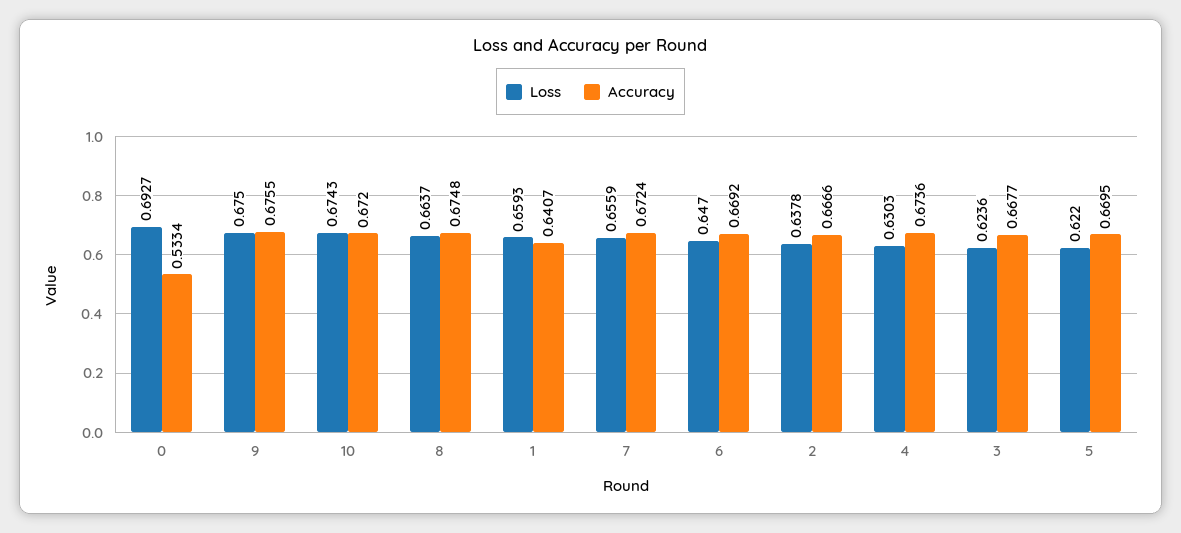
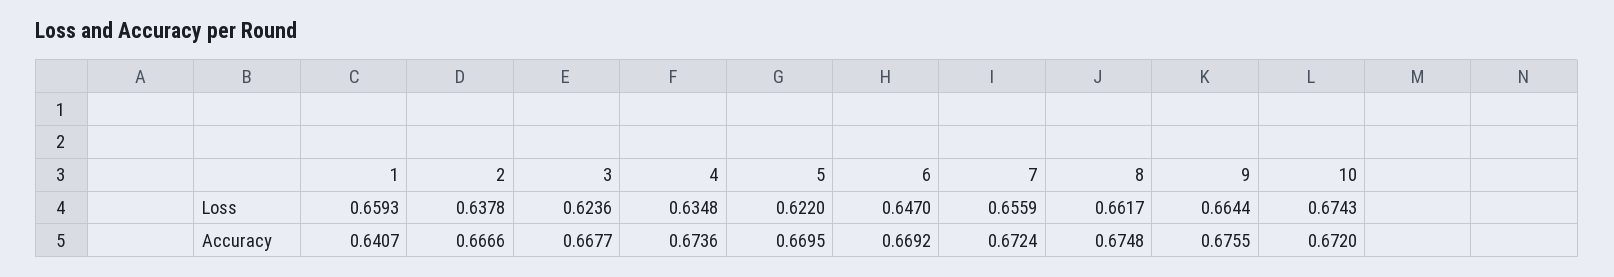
Loss, 0: 0.6927 -> none
Accuracy, 0: 0.5334 -> none
Loss, 9: 0.675 -> 0.6644
Loss, 8: 0.6637 -> 0.6617
Loss, 4: 0.6303 -> 0.6348

